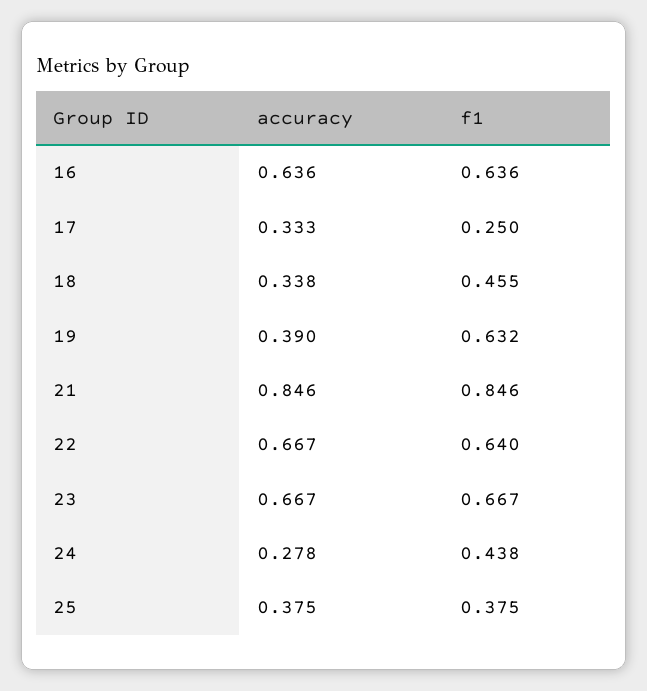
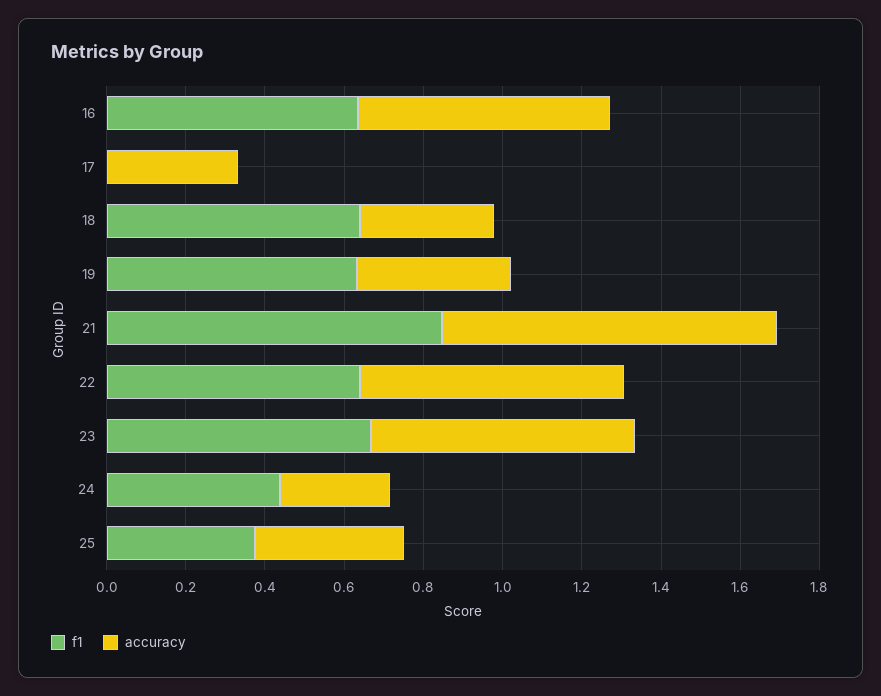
f1, 17: 0.25 -> 0
f1, 18: 0.455 -> 0.65

